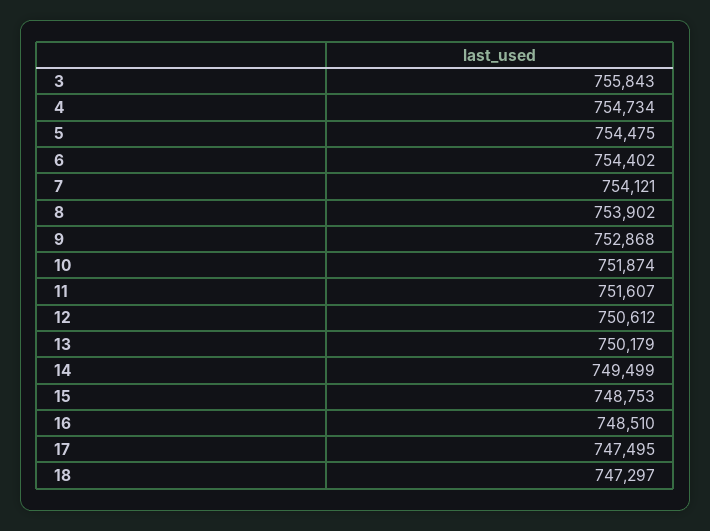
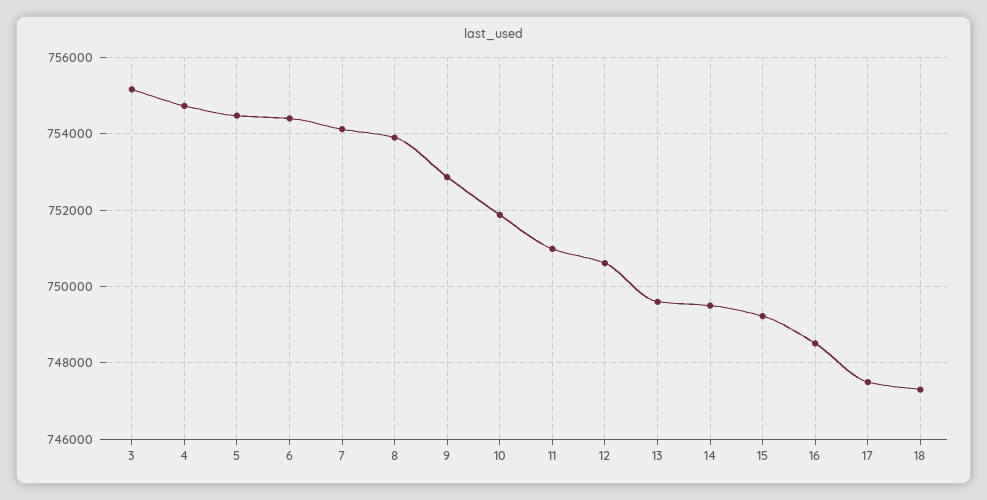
3: 755843 -> 755200
11: 751607 -> 751000
13: 750179 -> 749600
15: 748753 -> 749200

